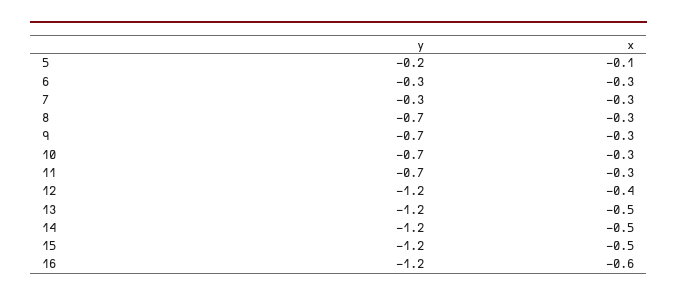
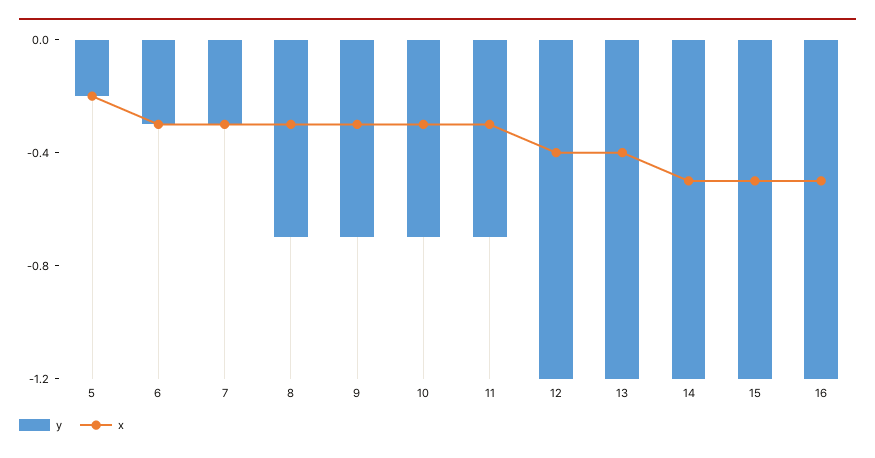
x, 5: -0.1 -> -0.2
x, 13: -0.5 -> -0.4
x, 16: -0.6 -> -0.5

